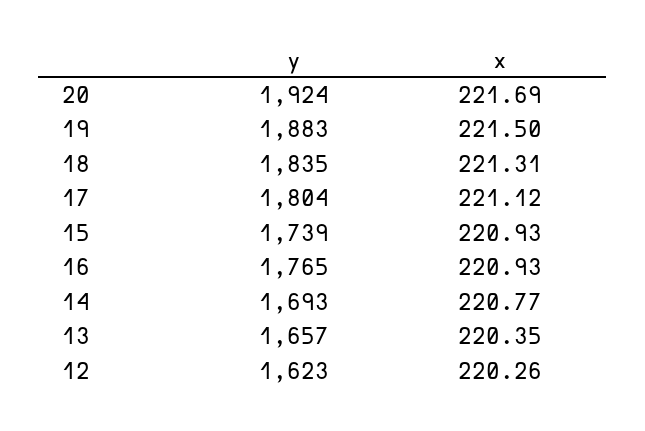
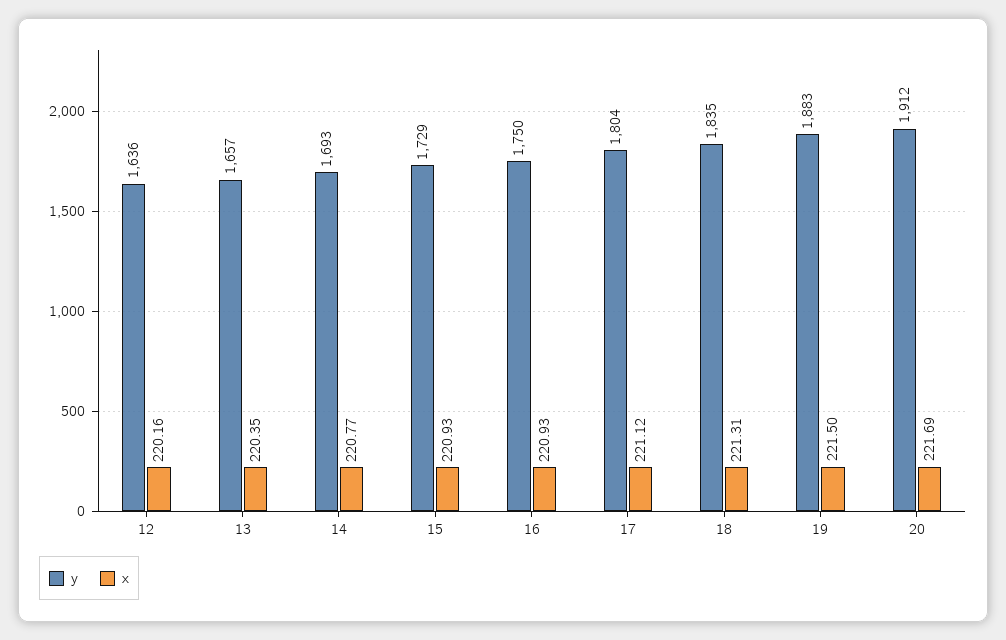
y, 20: 1924 -> 1912
y, 15: 1739 -> 1729
y, 16: 1765 -> 1750
y, 12: 1623 -> 1636
x, 12: 220.26 -> 220.16

